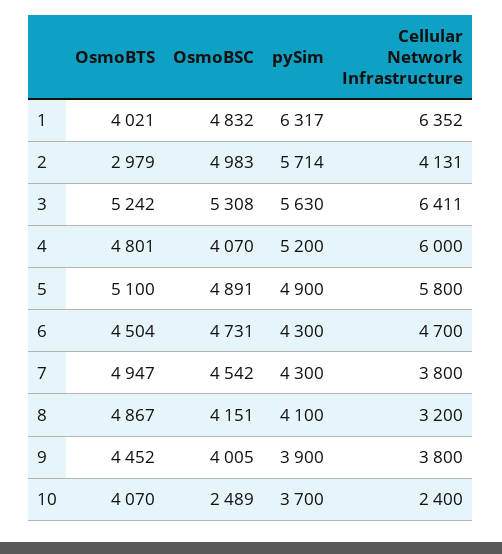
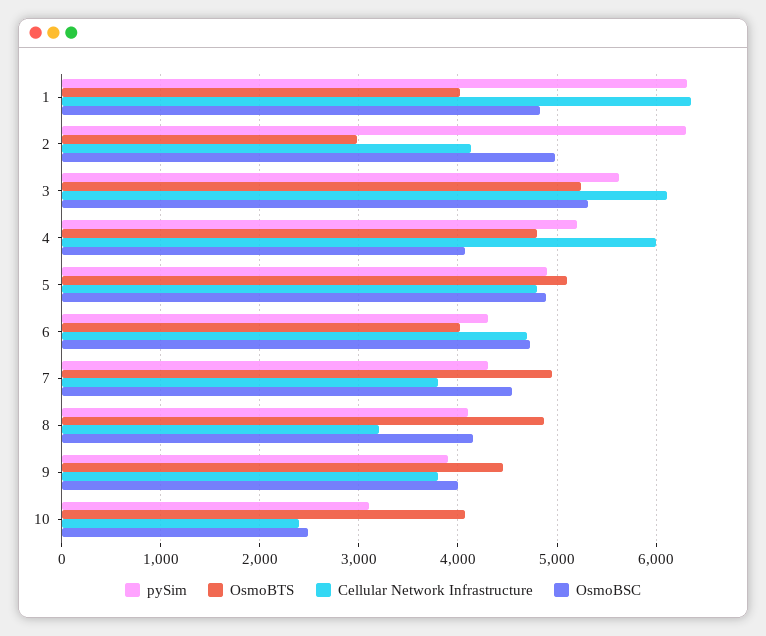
pySim, 2: 5714 -> 6300
Cellular Network Infrastructure, 3: 6411 -> 6100
Cellular Network Infrastructure, 5: 5800 -> 4800
OsmoBTS, 6: 4504 -> 4000
pySim, 10: 3700 -> 3100

